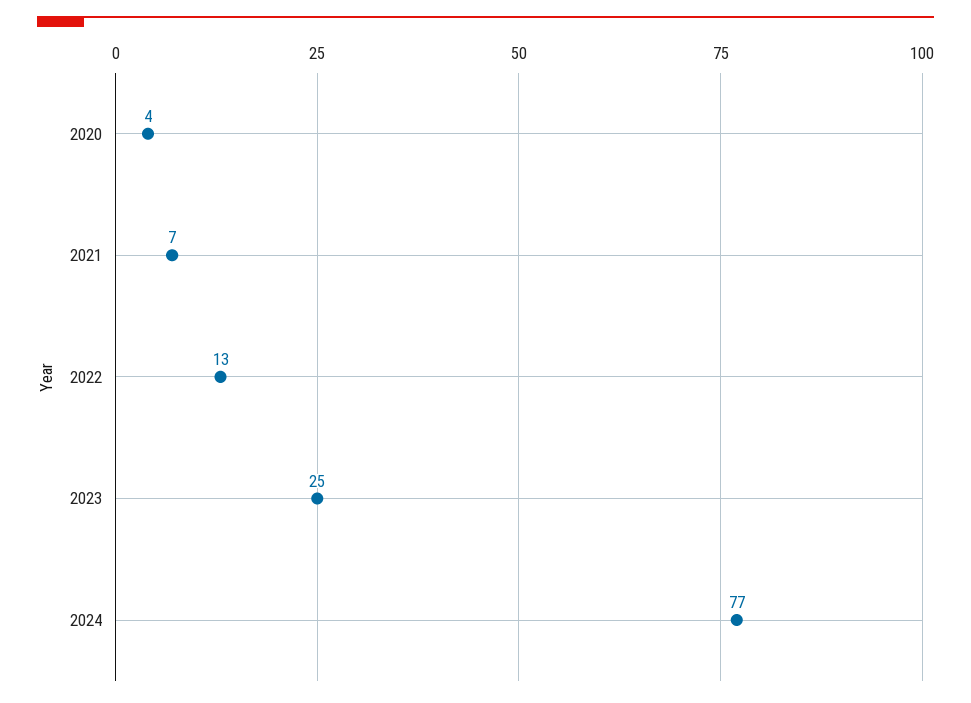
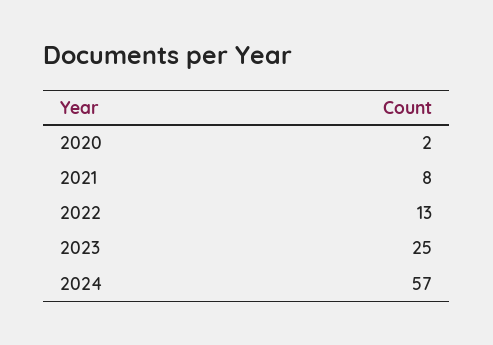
2020: 4 -> 2
2021: 7 -> 8
2024: 77 -> 57

